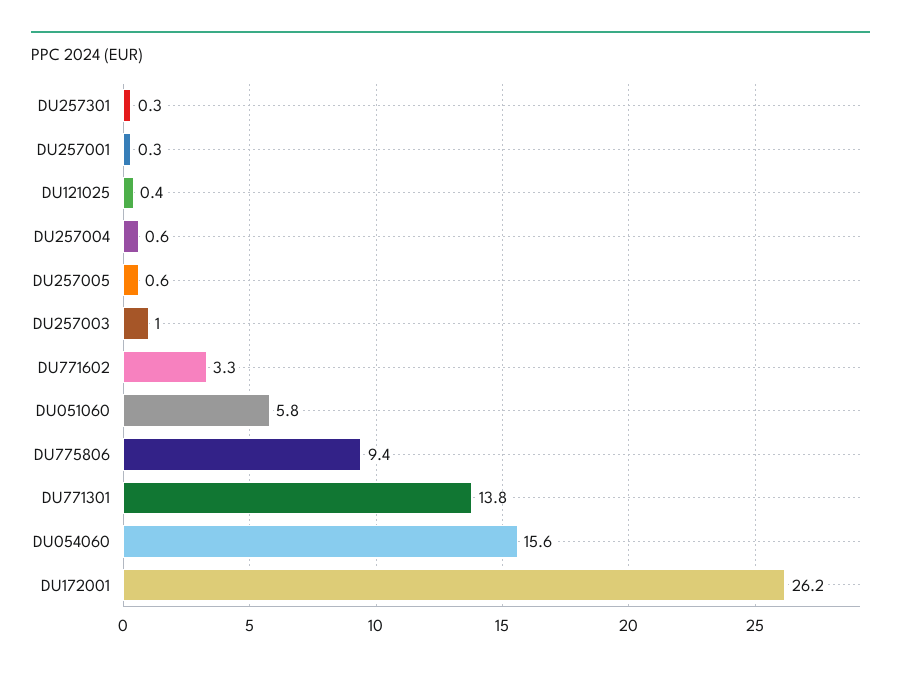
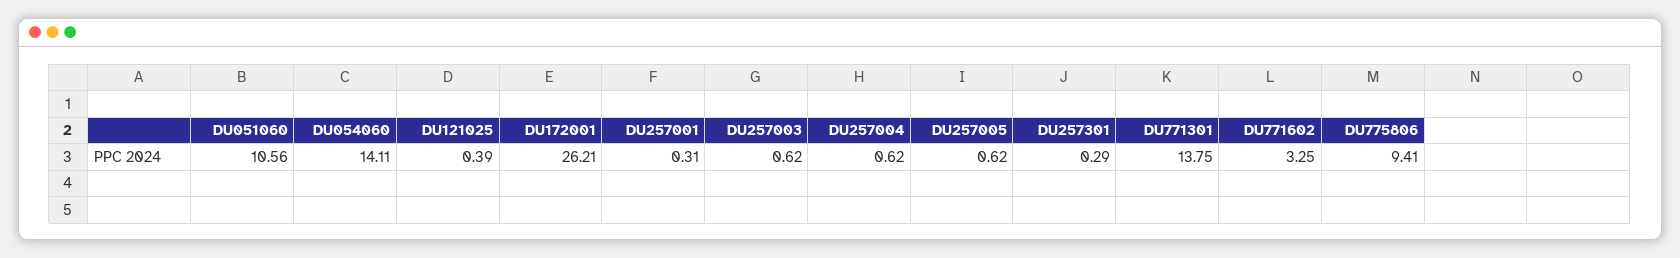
DU257003: 1 -> 0.62
DU051060: 5.8 -> 10.56
DU054060: 15.6 -> 14.11

